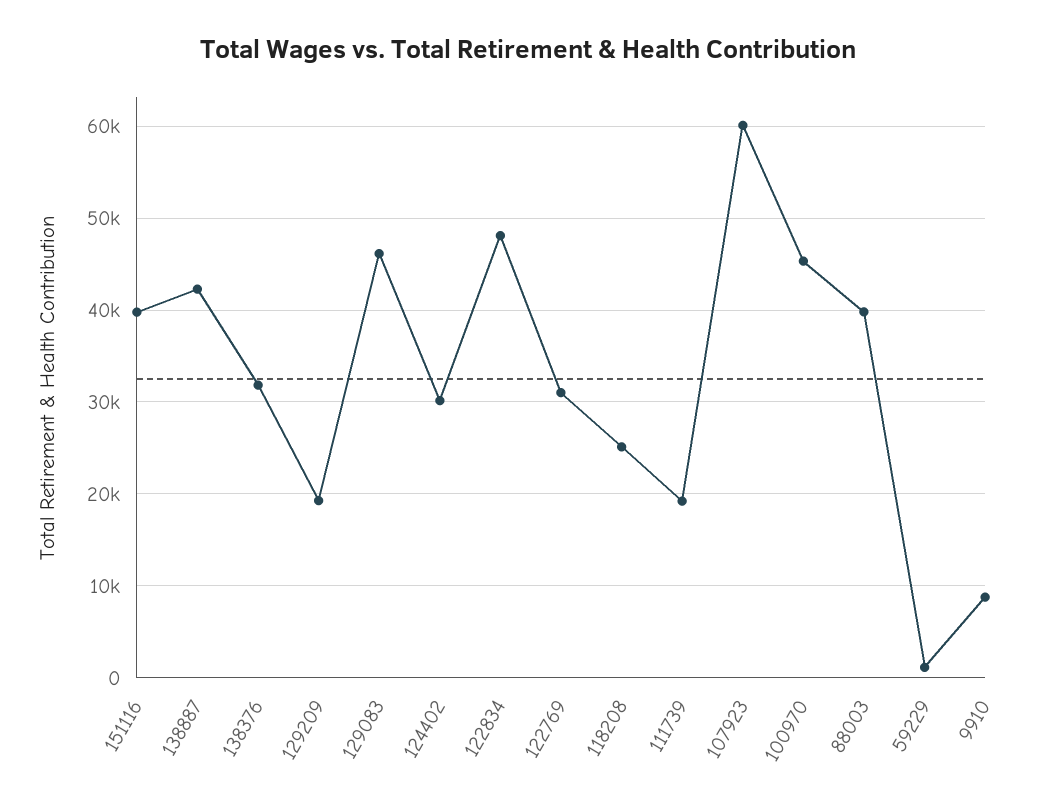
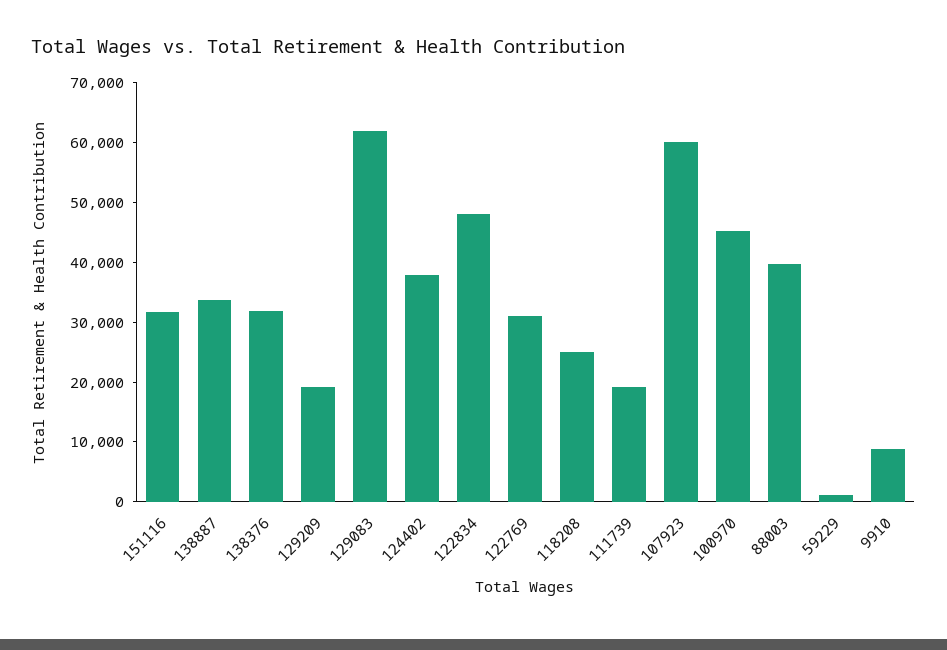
151116: 40000 -> 32000
138887: 42000 -> 34000
129083: 46000 -> 62000
124402: 30000 -> 38000

